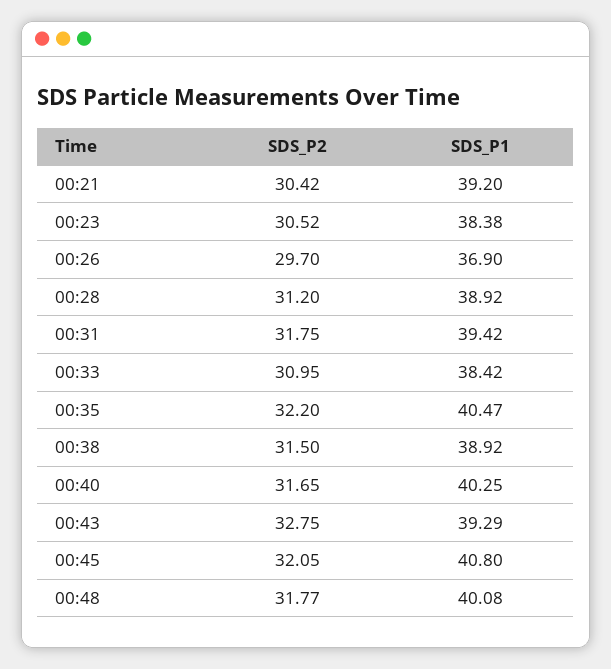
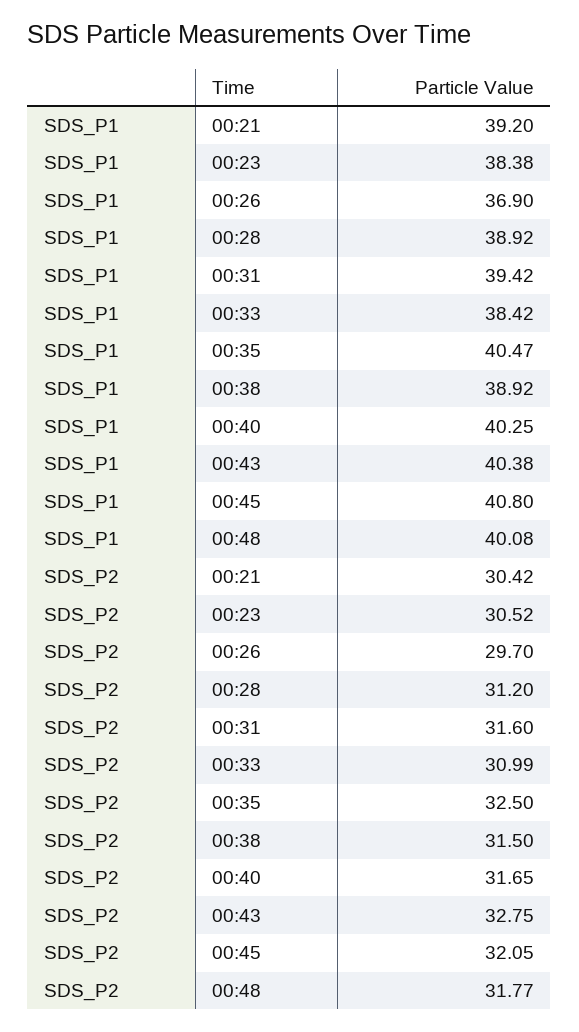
SDS_P2, 00:31: 31.75 -> 31.6
SDS_P2, 00:33: 30.95 -> 30.99
SDS_P2, 00:35: 32.2 -> 32.5
SDS_P1, 00:43: 39.29 -> 40.38

